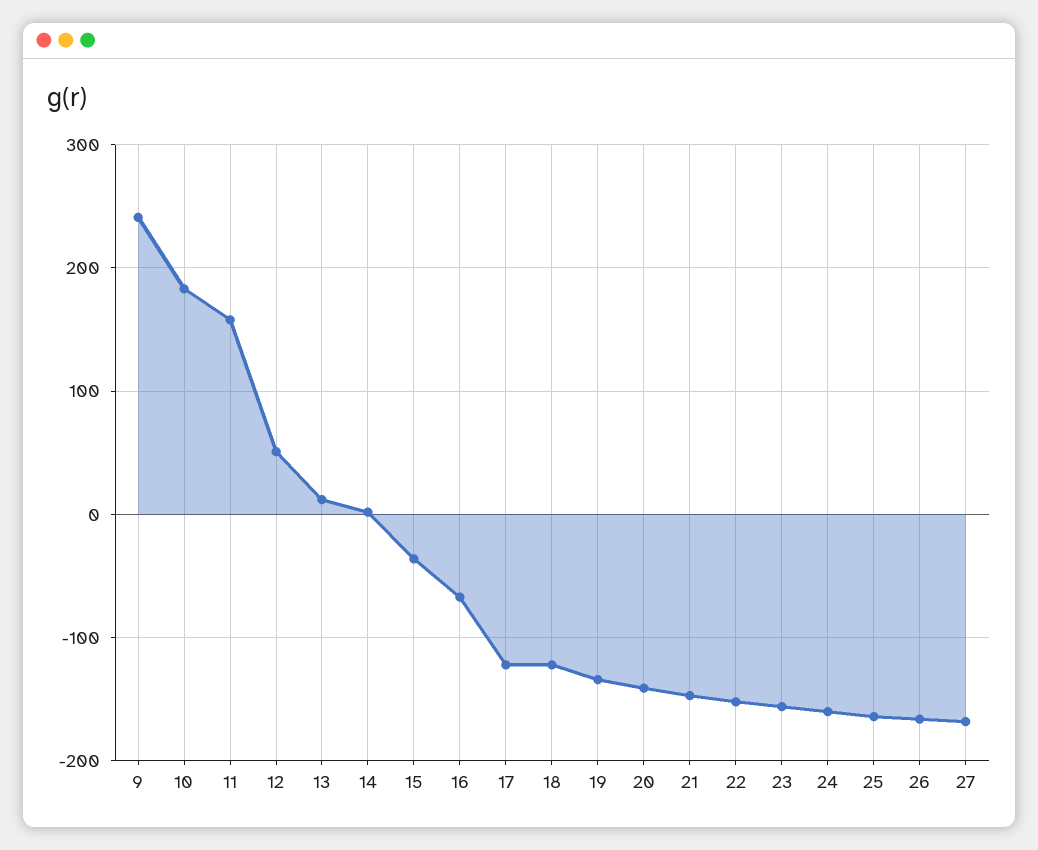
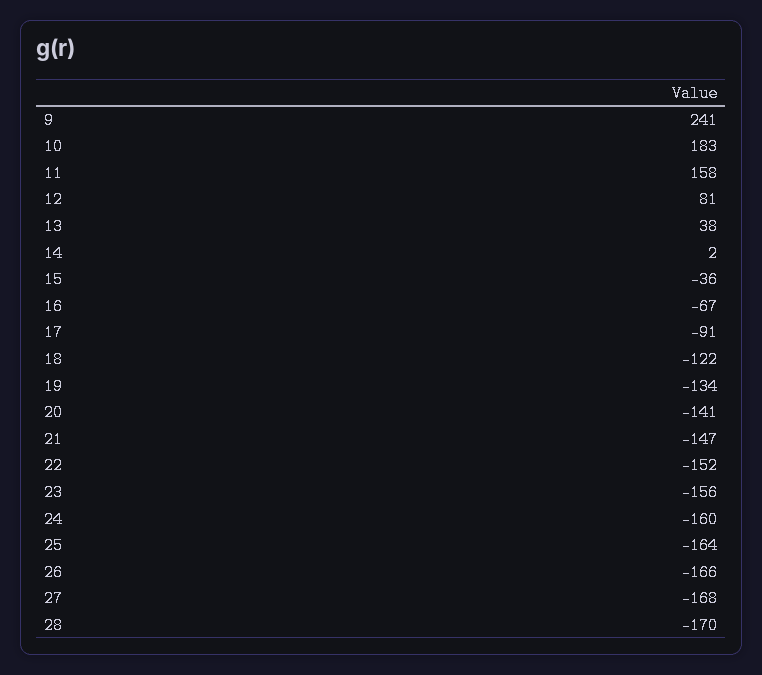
12: 50 -> 81
13: 10 -> 38
17: -120 -> -91
28: none -> -170

